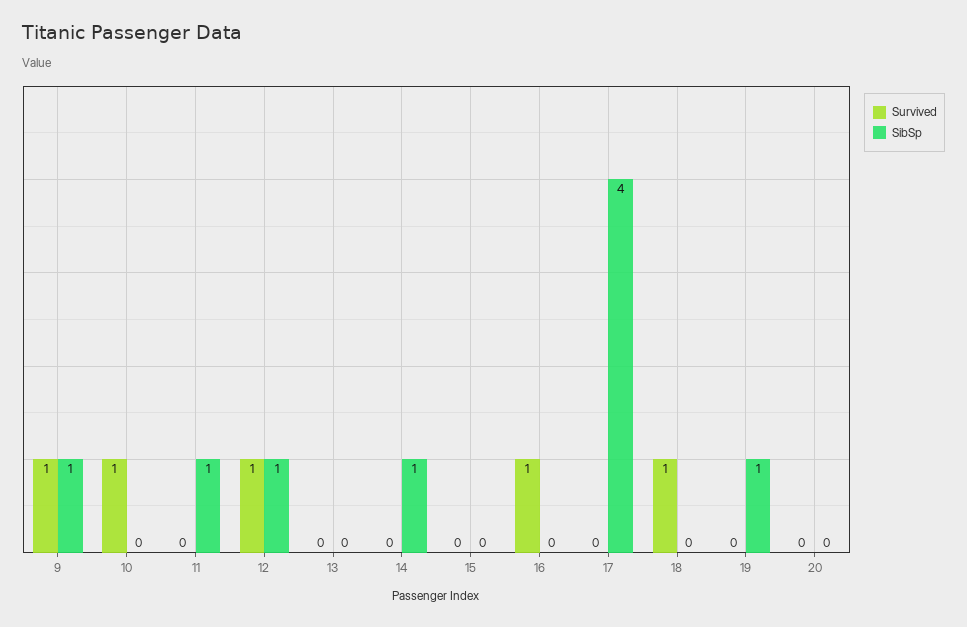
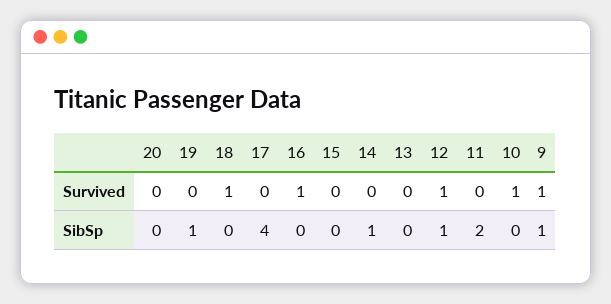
SibSp, 11: 1 -> 2

